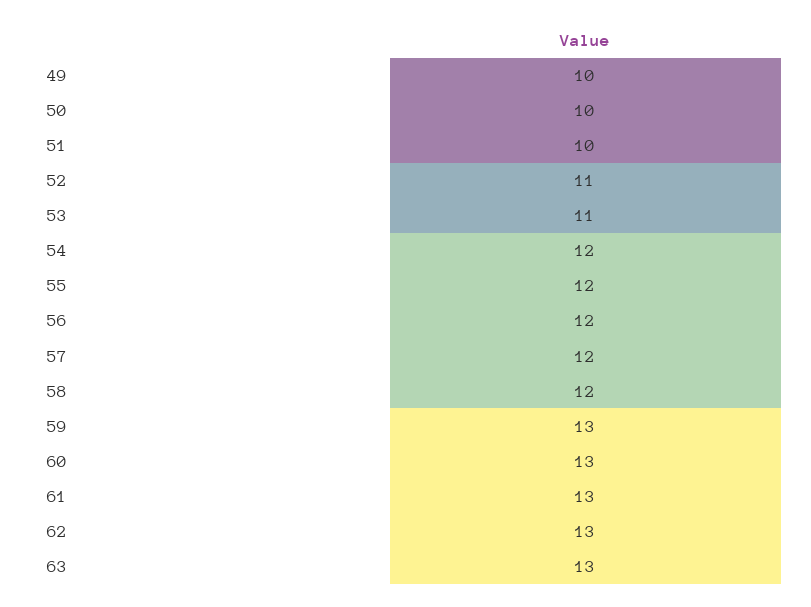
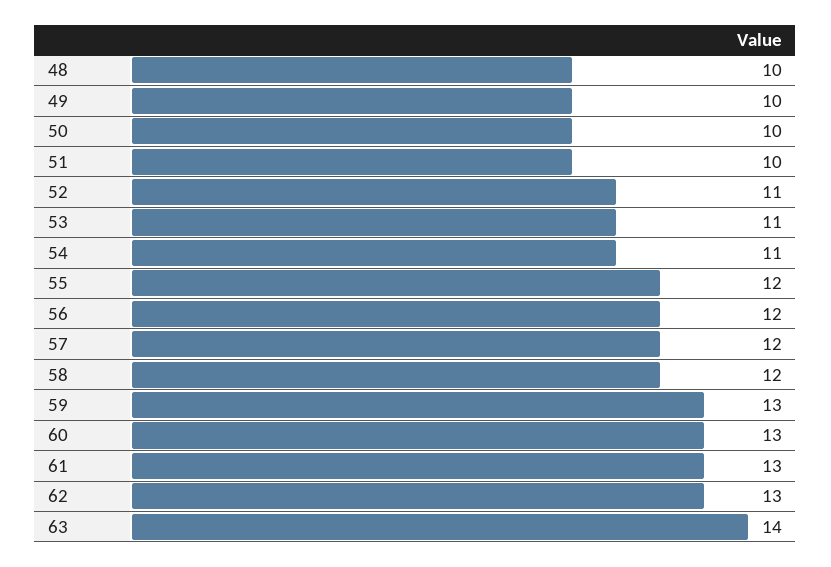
54: 12 -> 11
63: 13 -> 14
48: none -> 10

